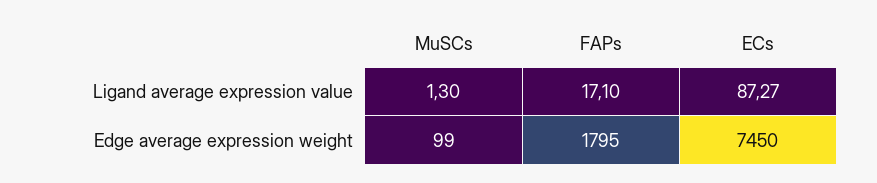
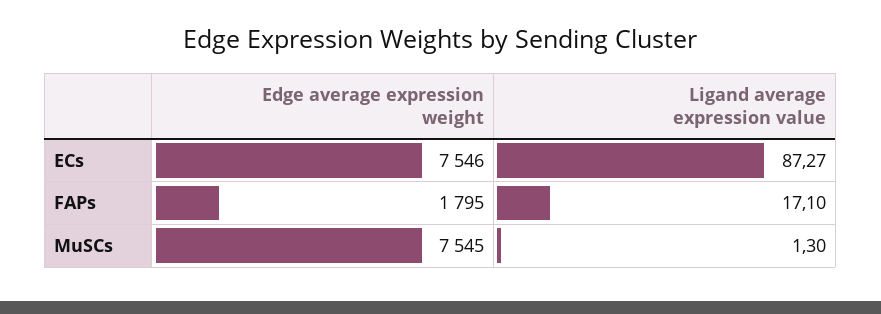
MuSCs, Edge average expression weight: 99 -> 7545
ECs, Edge average expression weight: 7450 -> 7546

